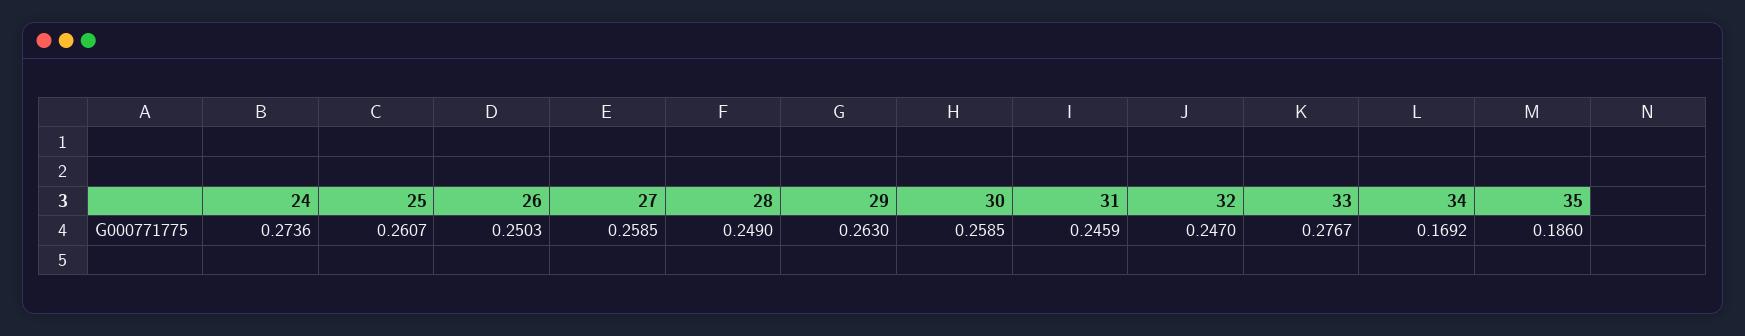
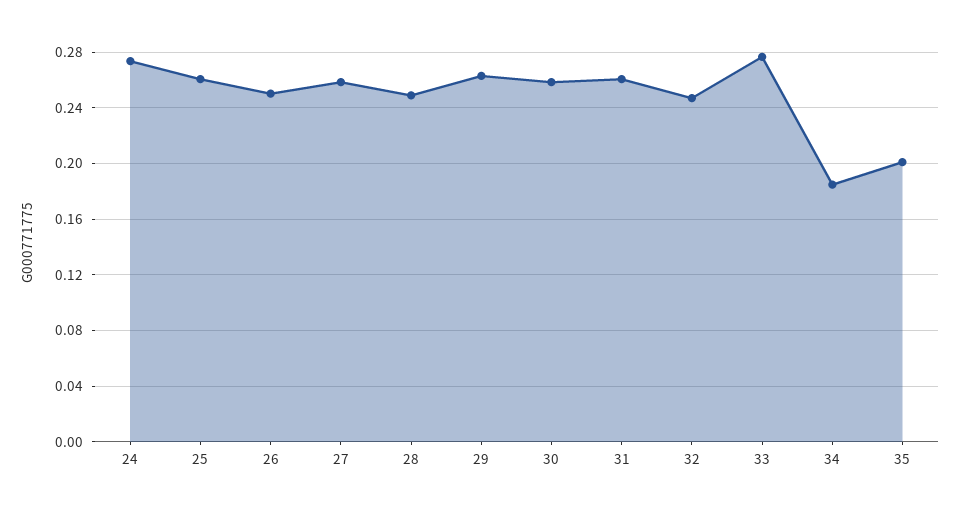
31: 0.2459 -> 0.26
34: 0.1692 -> 0.185
35: 0.186 -> 0.2

